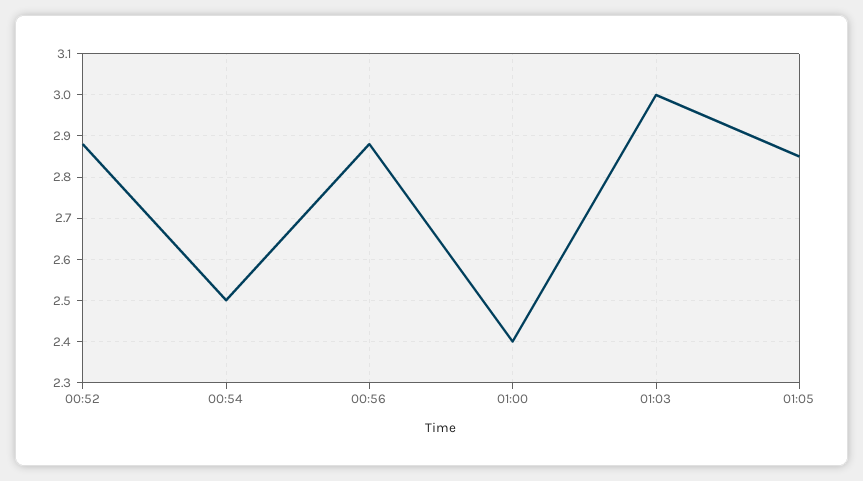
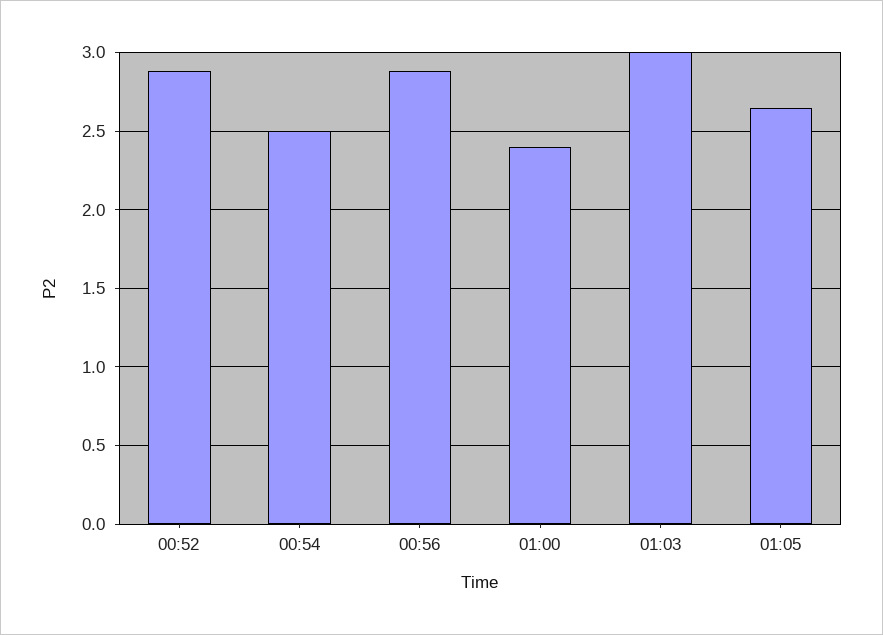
01:05: 2.85 -> 2.65

